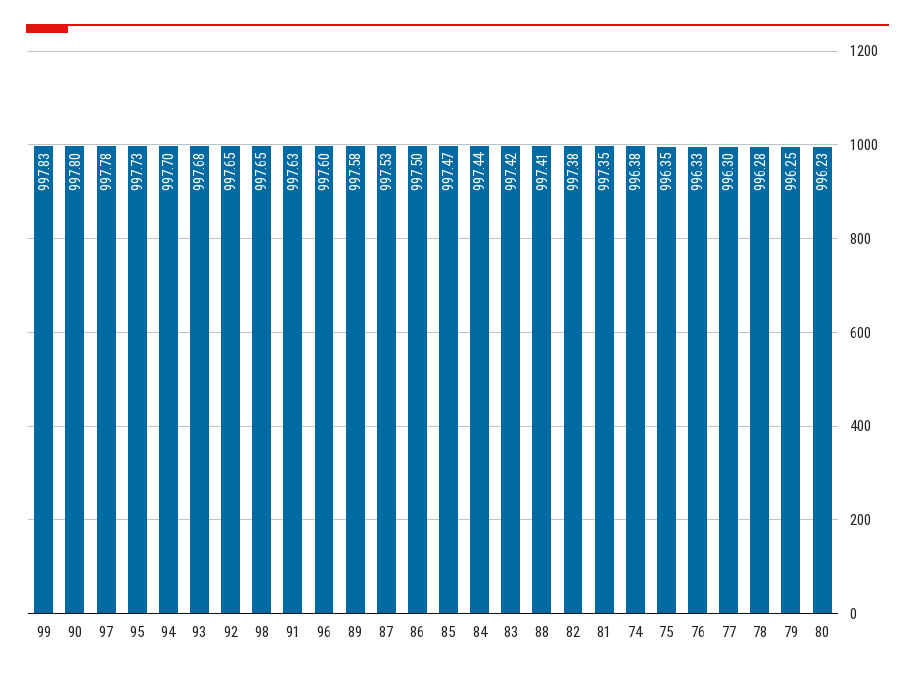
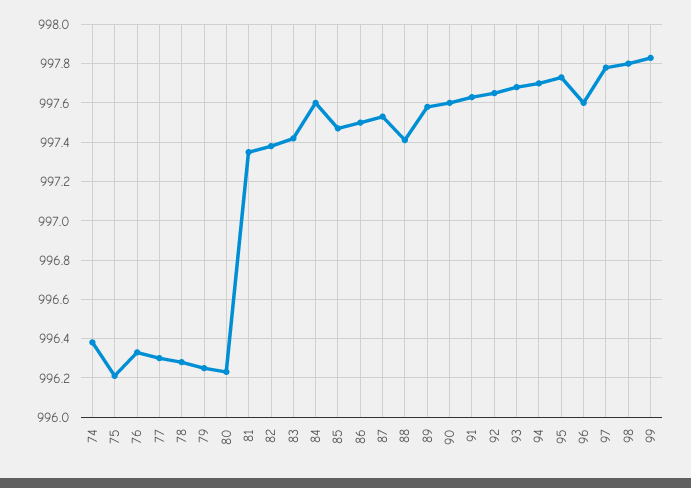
90: 997.8 -> 997.6
98: 997.65 -> 997.8
84: 997.44 -> 997.6
75: 996.35 -> 996.2

